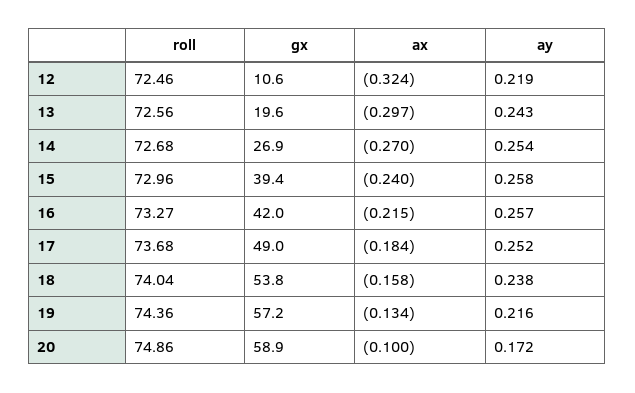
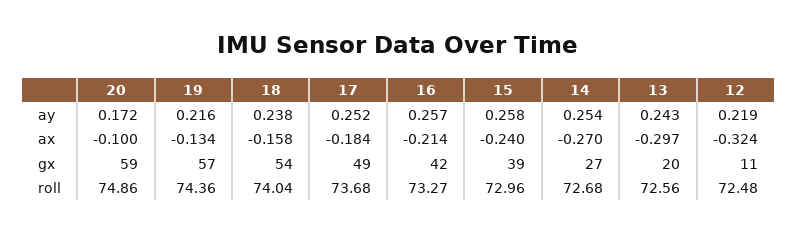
roll, 12: 72.46 -> 72.48
ax, 16: -0.215 -> -0.214

